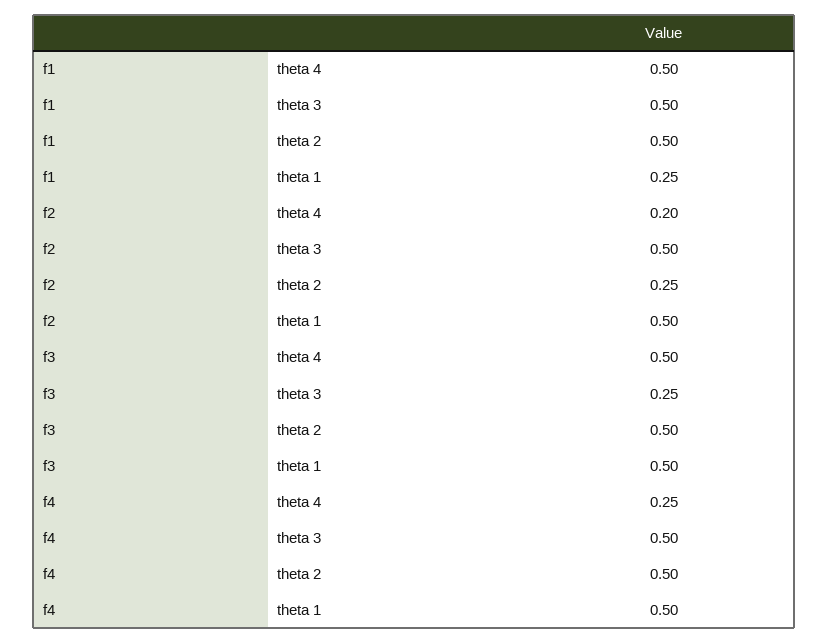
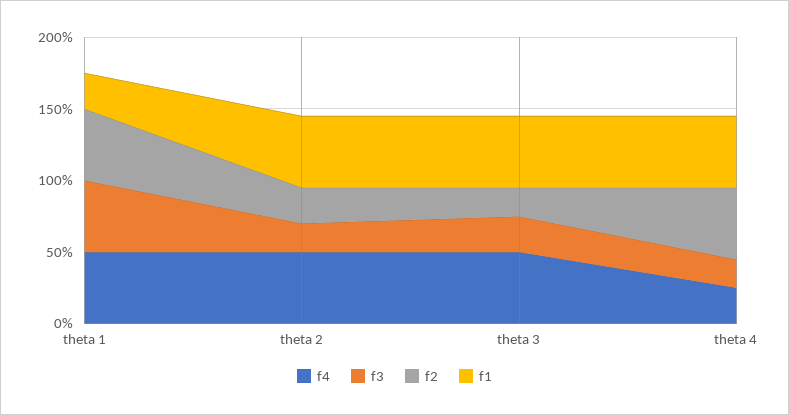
f2, theta 4: 0.2 -> 0.5
f2, theta 3: 0.5 -> 0.2
f3, theta 4: 0.5 -> 0.2
f3, theta 2: 0.5 -> 0.2

